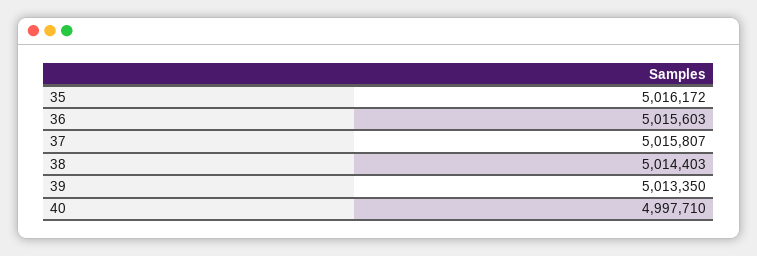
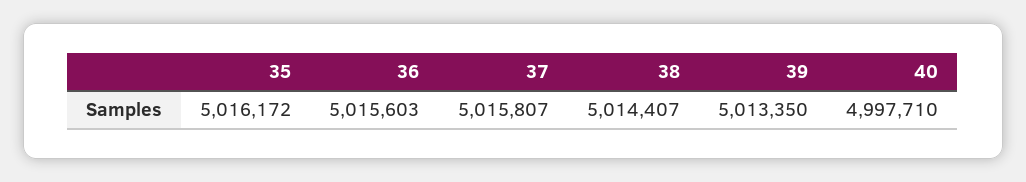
38: 5014403 -> 5014407

